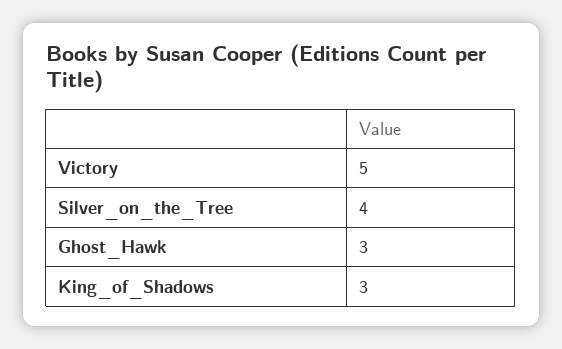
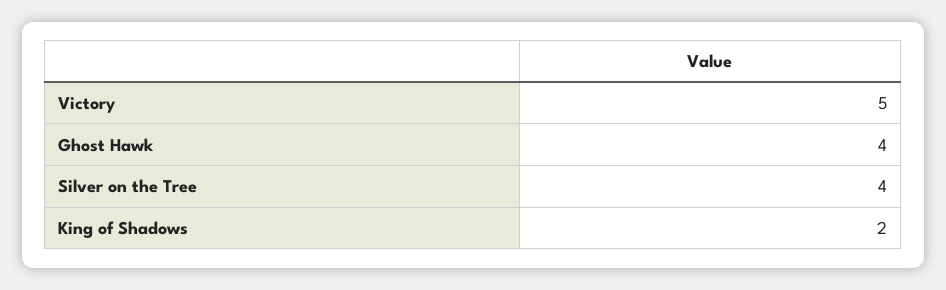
Ghost_Hawk: 3 -> 4
King_of_Shadows: 3 -> 2

